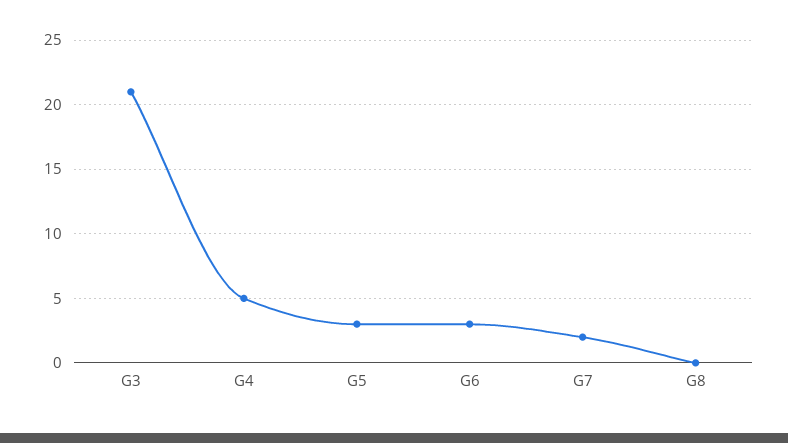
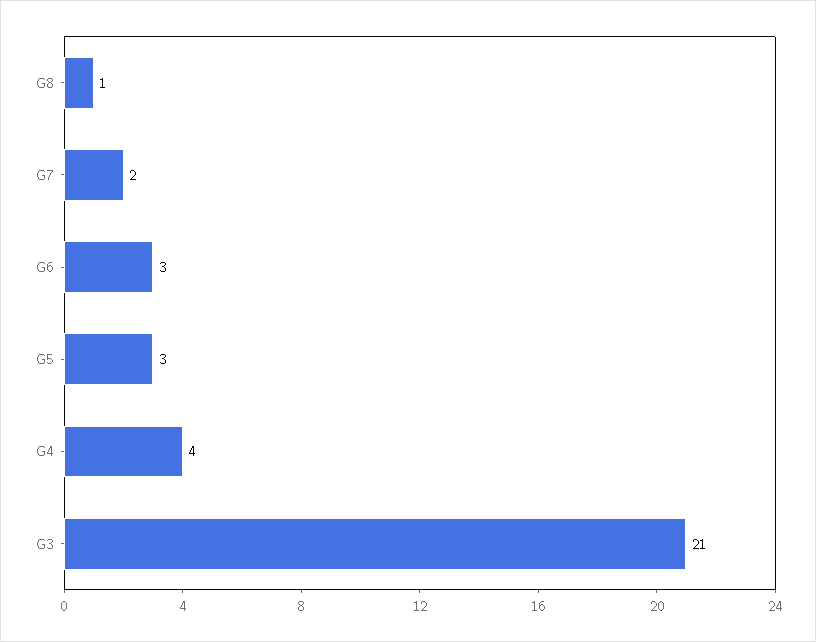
G4: 5 -> 4
G8: 0 -> 1

